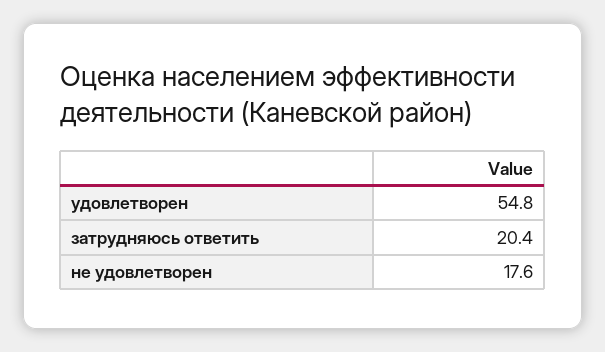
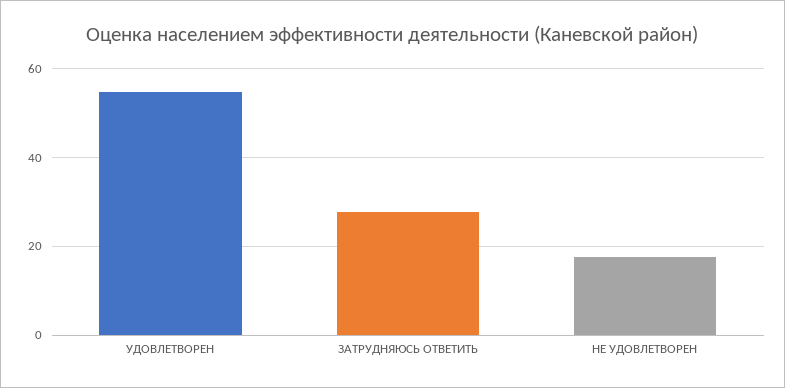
затрудняюсь ответить: 20.4 -> 28

